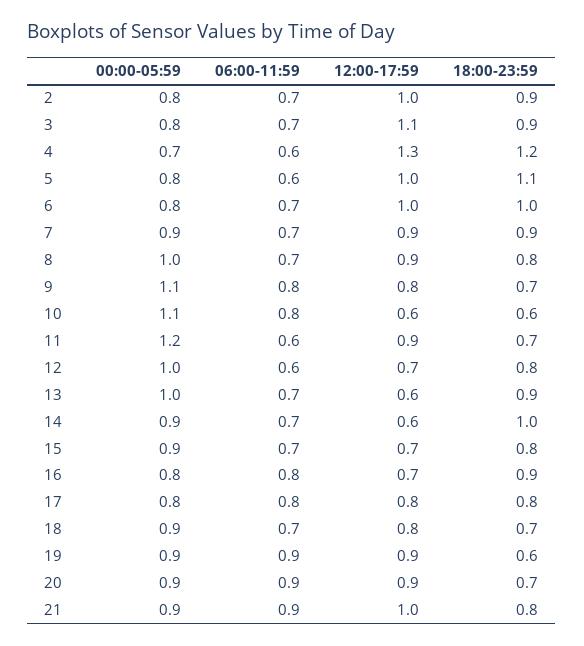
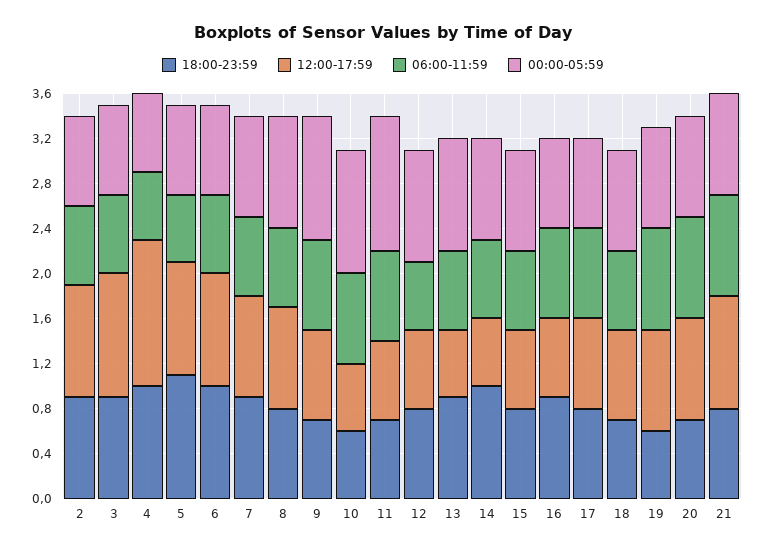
18:00-23:59, 4: 1.2 -> 1
06:00-11:59, 11: 0.6 -> 0.8
12:00-17:59, 11: 0.9 -> 0.7

